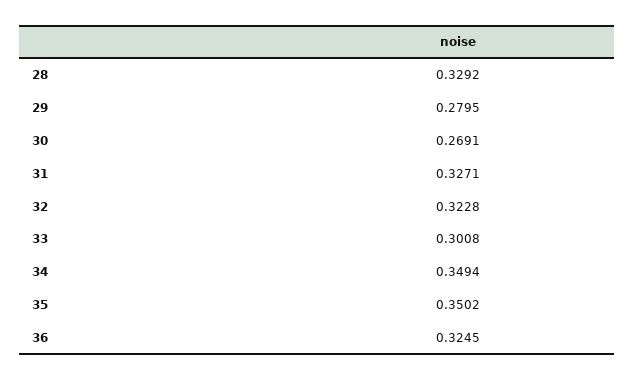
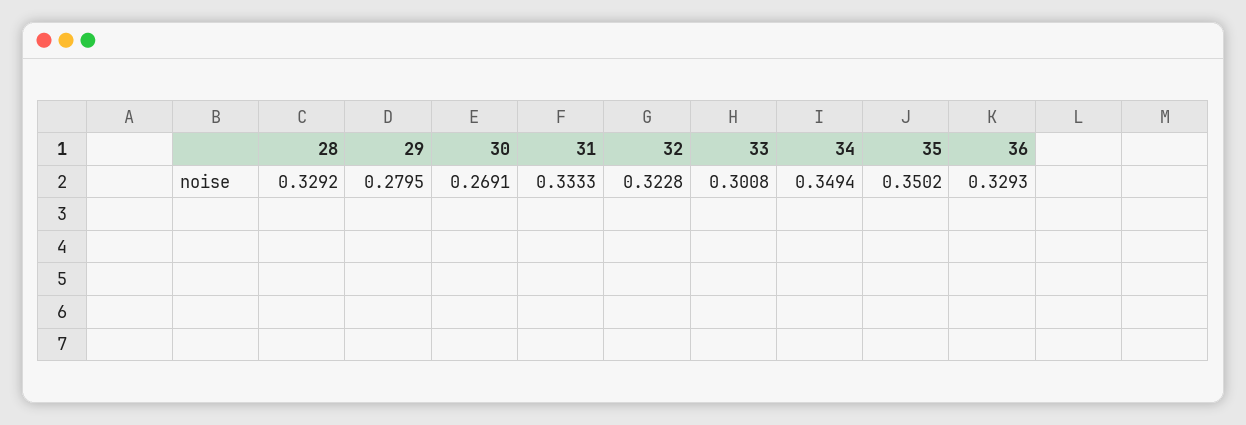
31: 0.3271 -> 0.3333
36: 0.3245 -> 0.3293

